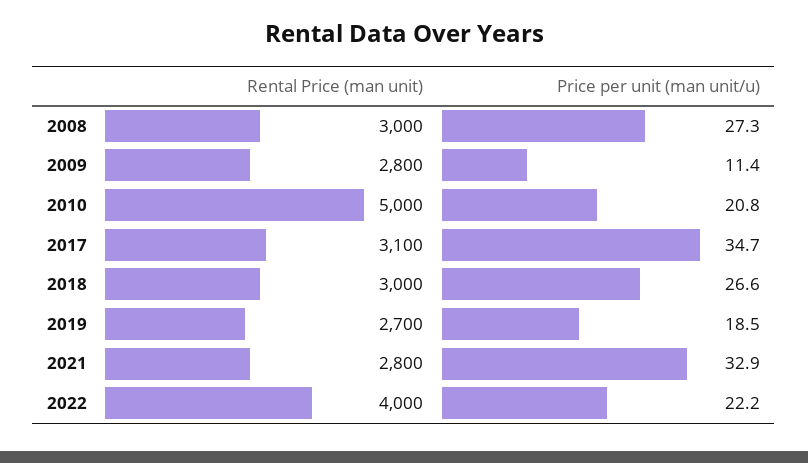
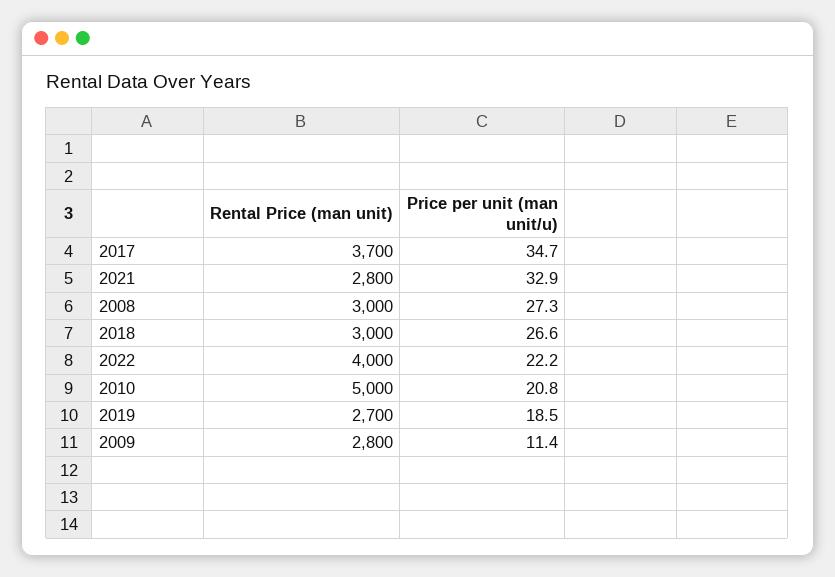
Rental Price (man unit), 2017: 3100 -> 3700

